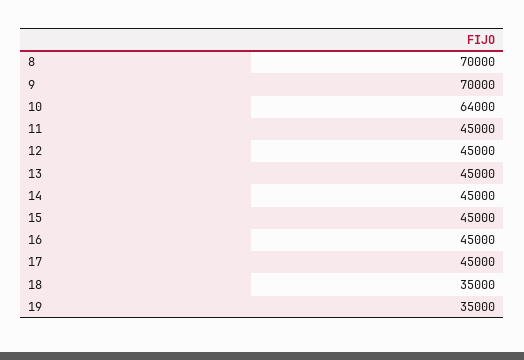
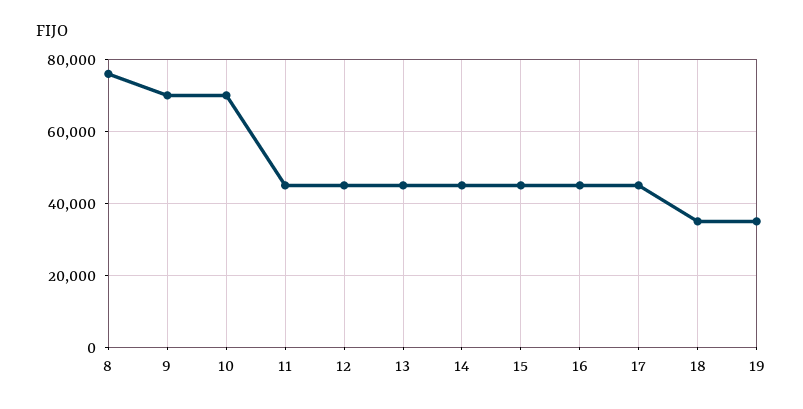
8: 70000 -> 76000
10: 64000 -> 70000

